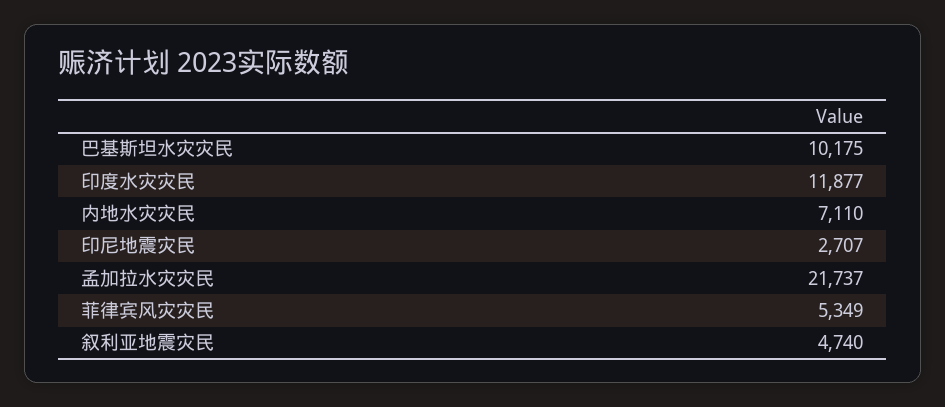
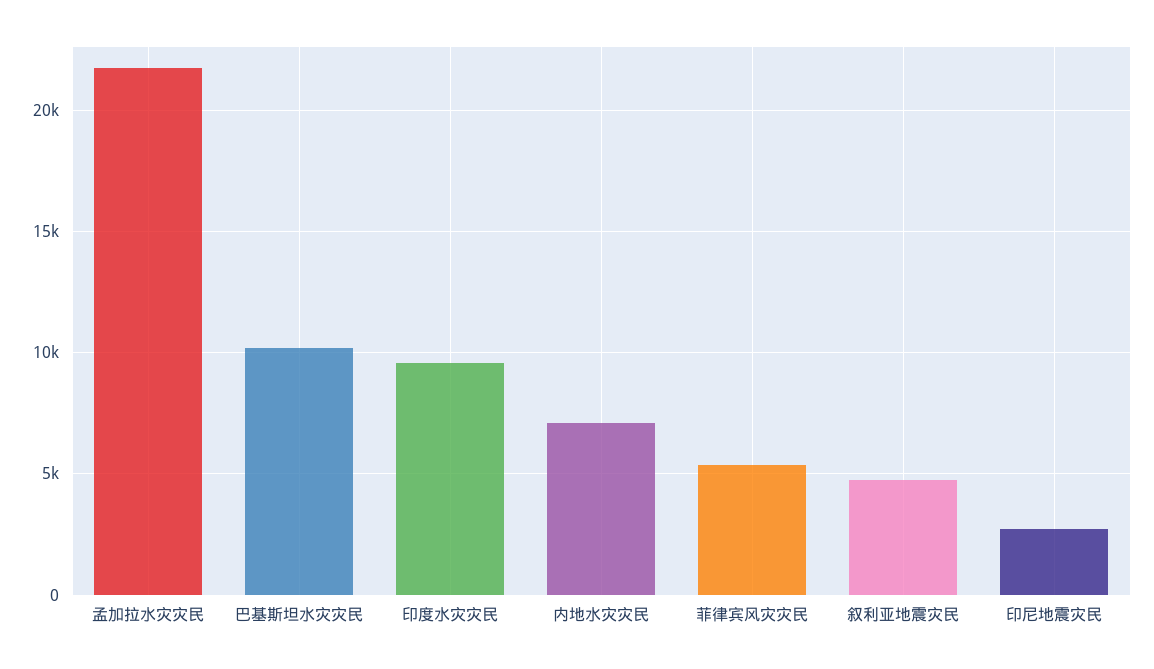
印度水灾灾民: 11877 -> 9500

